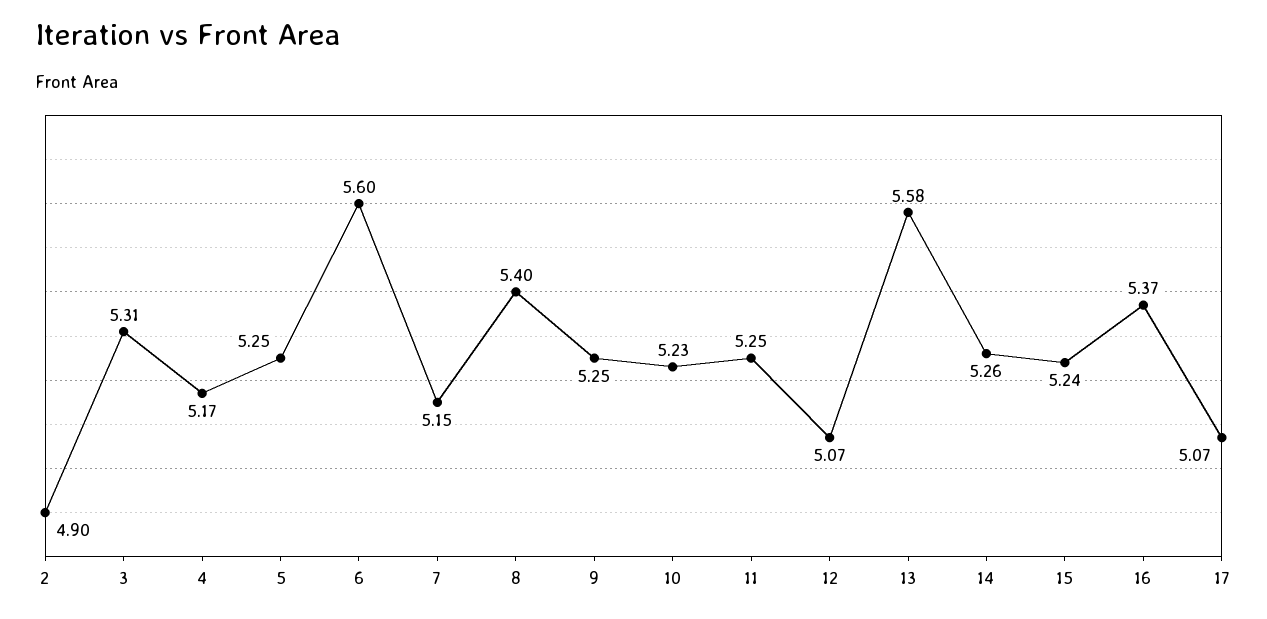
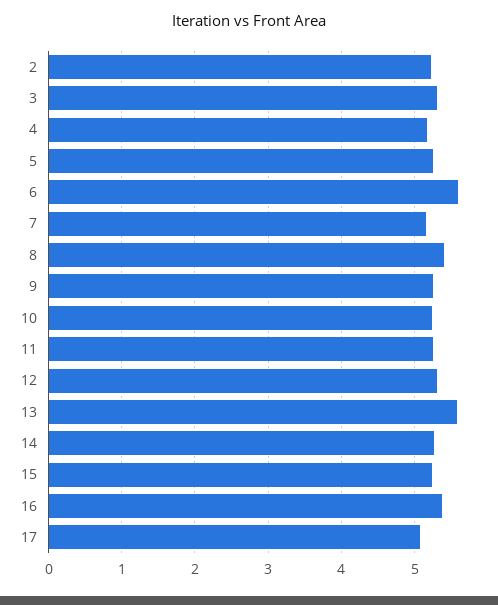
2: 4.9 -> 5.2
12: 5.07 -> 5.3

